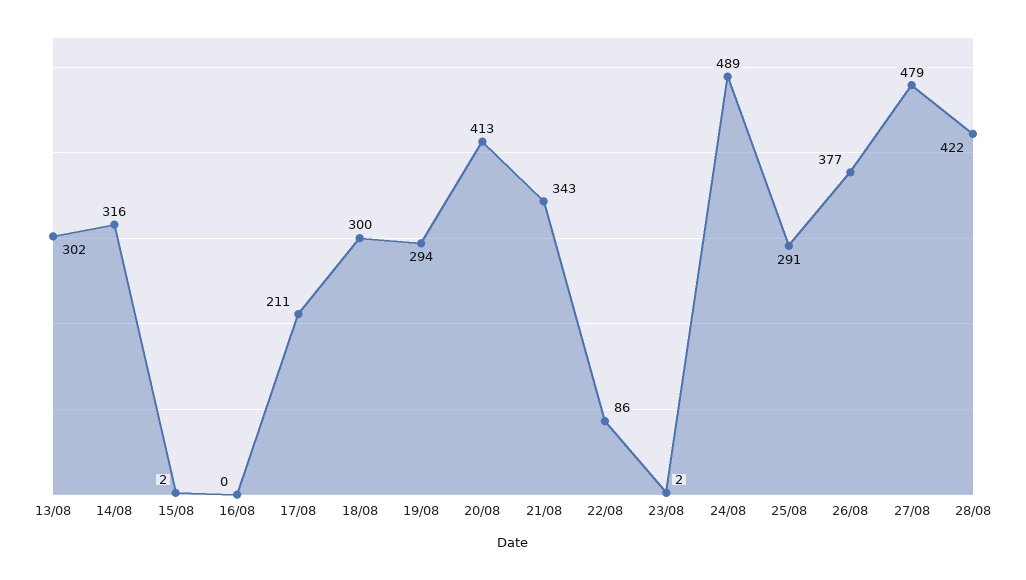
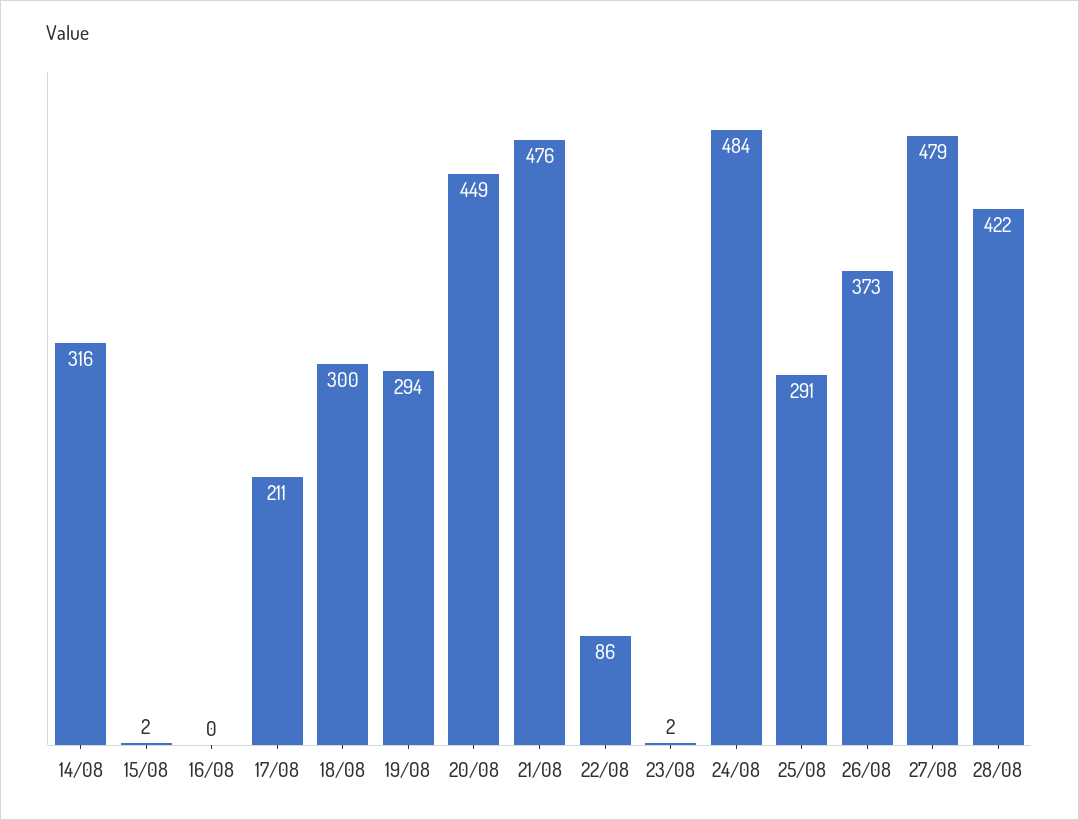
13/08: 302 -> none
20/08: 413 -> 449
21/08: 343 -> 476
24/08: 489 -> 484
26/08: 377 -> 373

